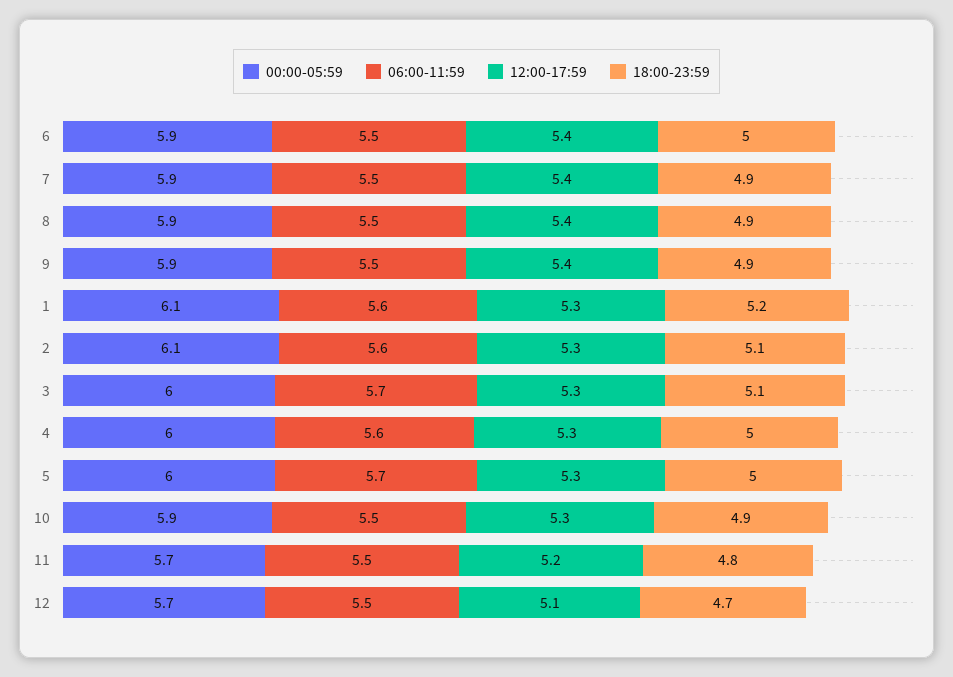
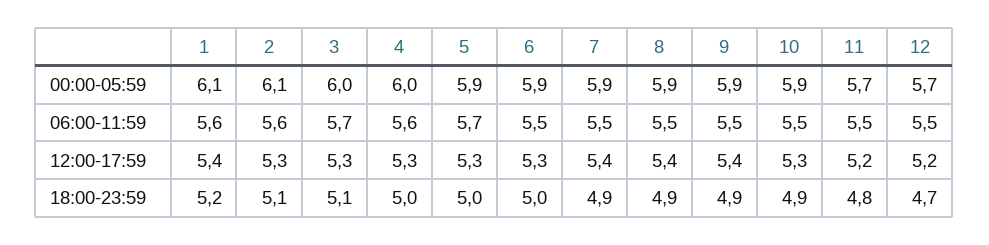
12:00-17:59, 6: 5.4 -> 5.3
12:00-17:59, 1: 5.3 -> 5.4
00:00-05:59, 5: 6 -> 5.9
12:00-17:59, 12: 5.1 -> 5.2

